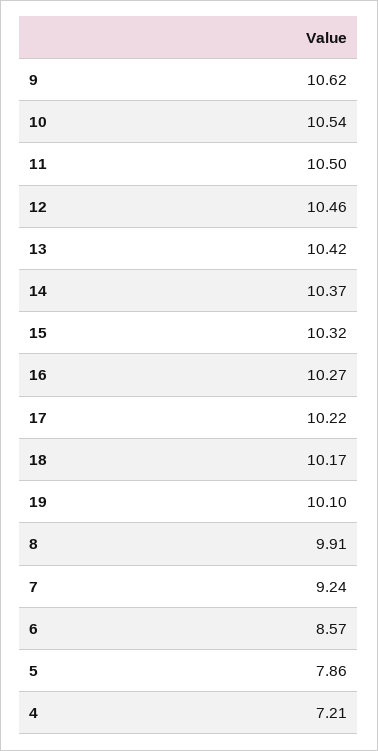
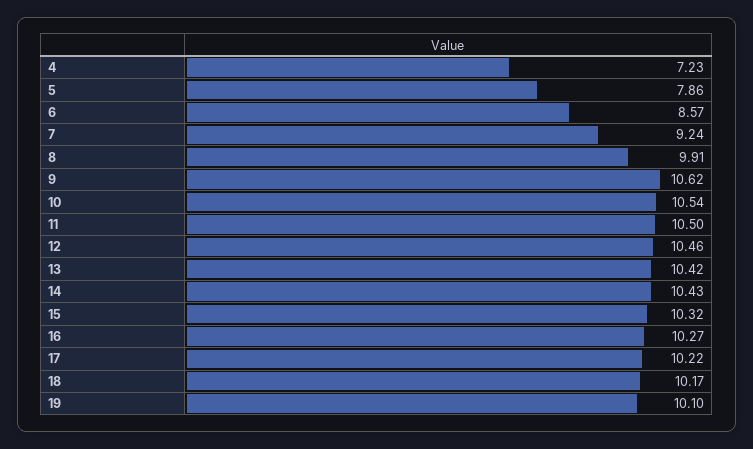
14: 10.37 -> 10.43
4: 7.21 -> 7.23

